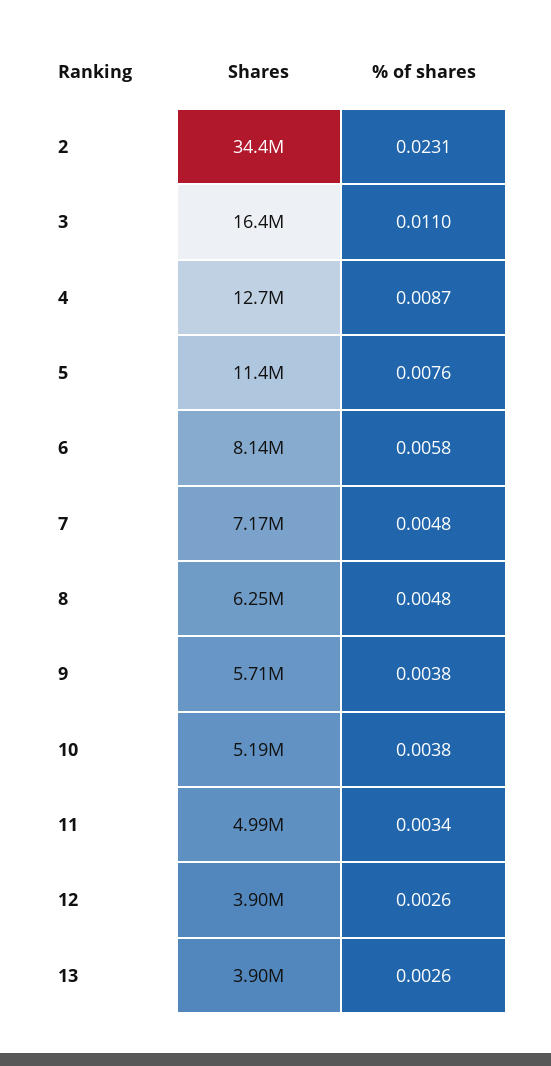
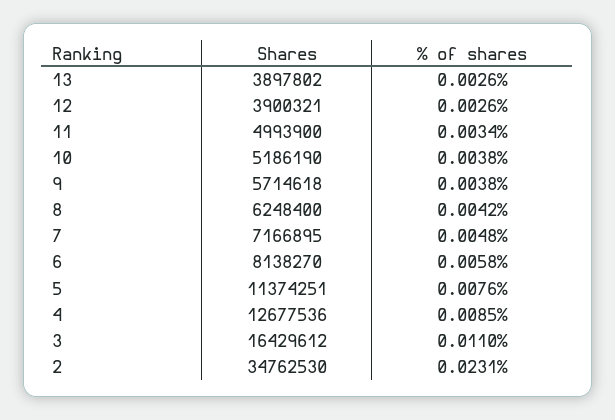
Shares, 2: 34400000 -> 34762530
% of shares, 4: 0.0087 -> 0.0085
% of shares, 8: 0.0048 -> 0.0042

